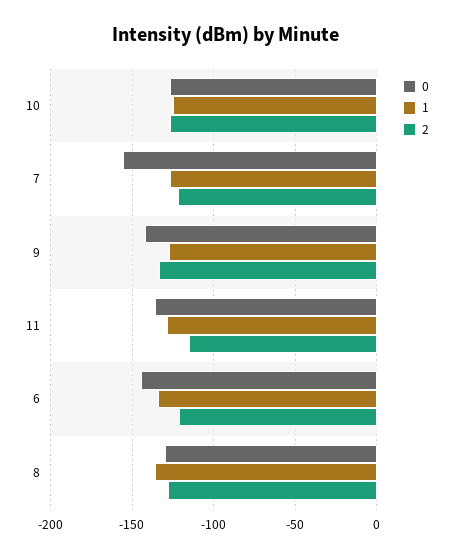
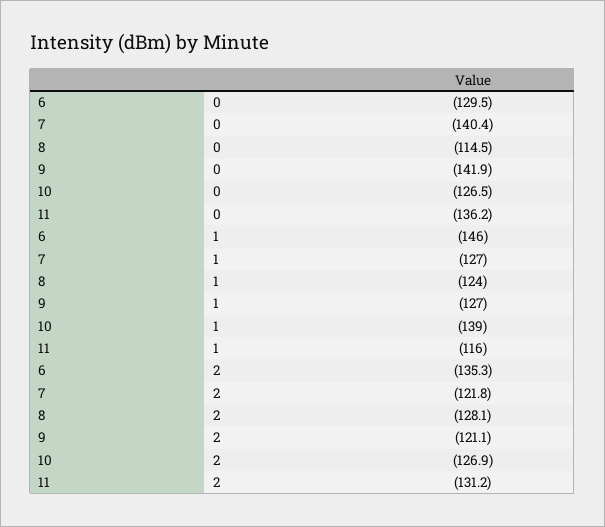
1, 10: -125 -> -139
0, 7: -155 -> -140.4
2, 9: -135 -> -121.1
1, 11: -130 -> -116
2, 11: -115 -> -131.2
0, 6: -145 -> -129.5
1, 6: -135 -> -146
2, 6: -120 -> -135.3
0, 8: -130 -> -114.5
1, 8: -135 -> -124

